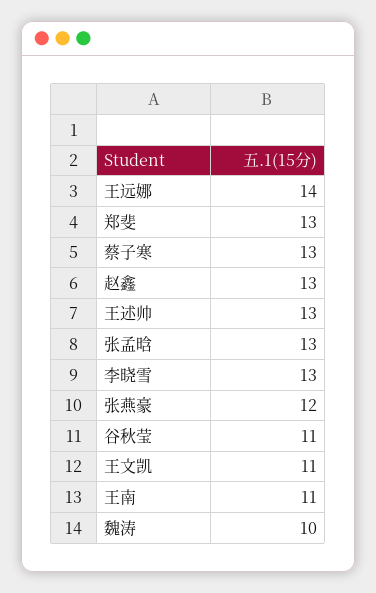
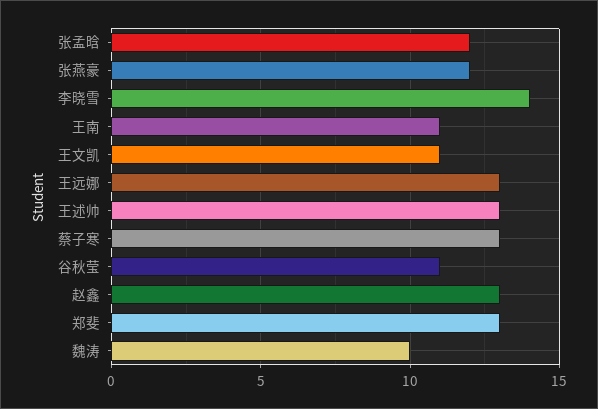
王远娜: 14 -> 13
张孟晗: 13 -> 12
李晓雪: 13 -> 14

